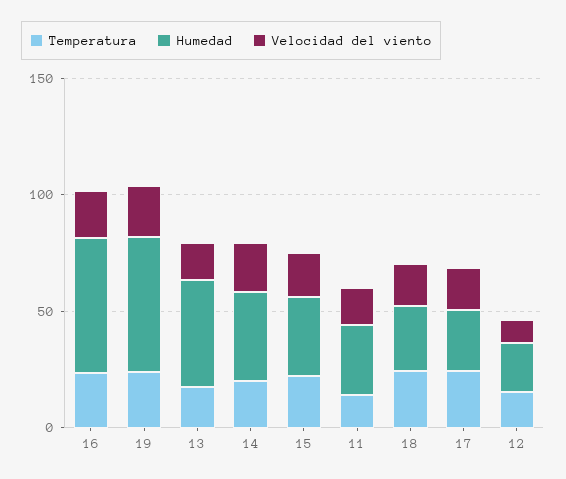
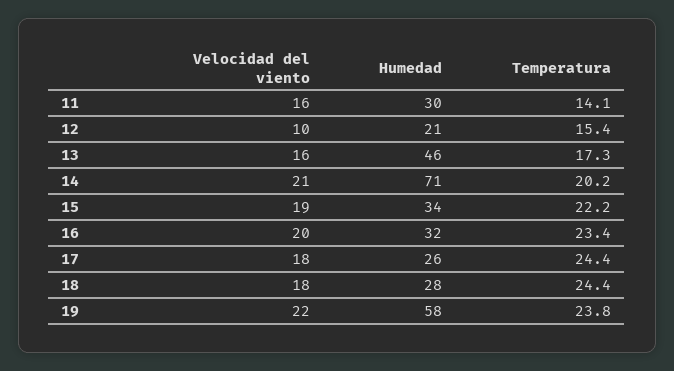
Humedad, 16: 60 -> 32
Humedad, 14: 40 -> 71

